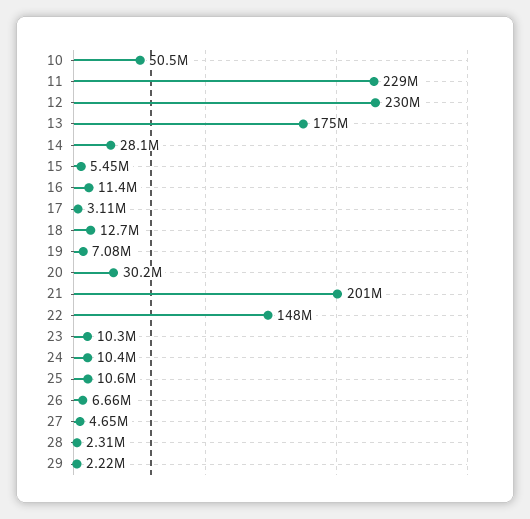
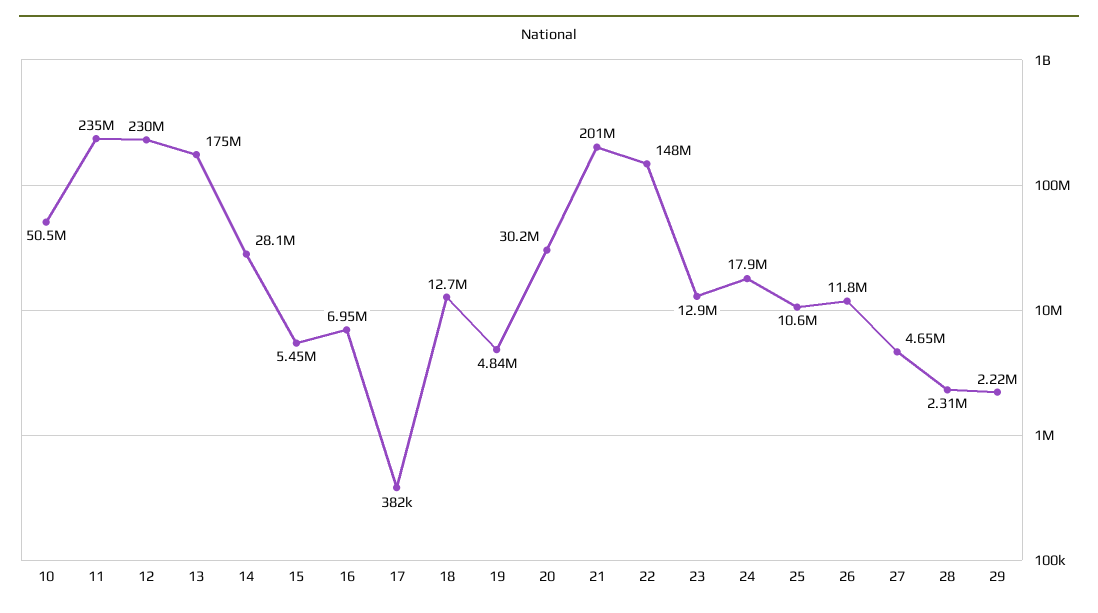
11: 229000000 -> 235000000
16: 11400000 -> 6950000
17: 3110000 -> 382000
19: 7080000 -> 4840000
23: 10300000 -> 12900000
24: 10400000 -> 17900000
26: 6660000 -> 11800000

